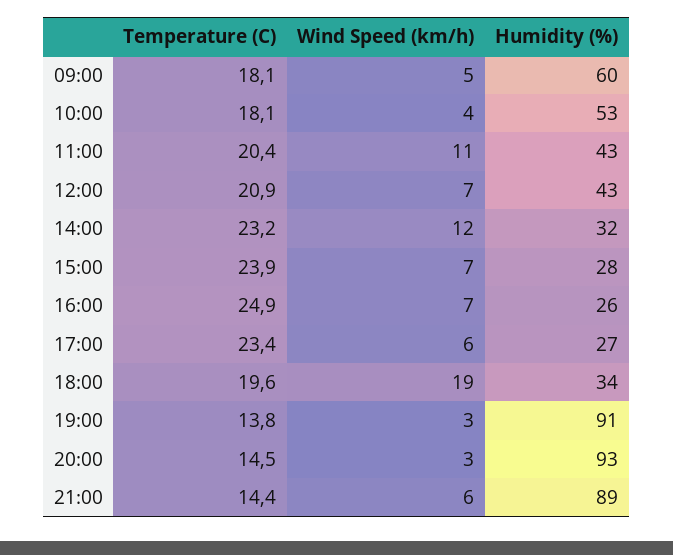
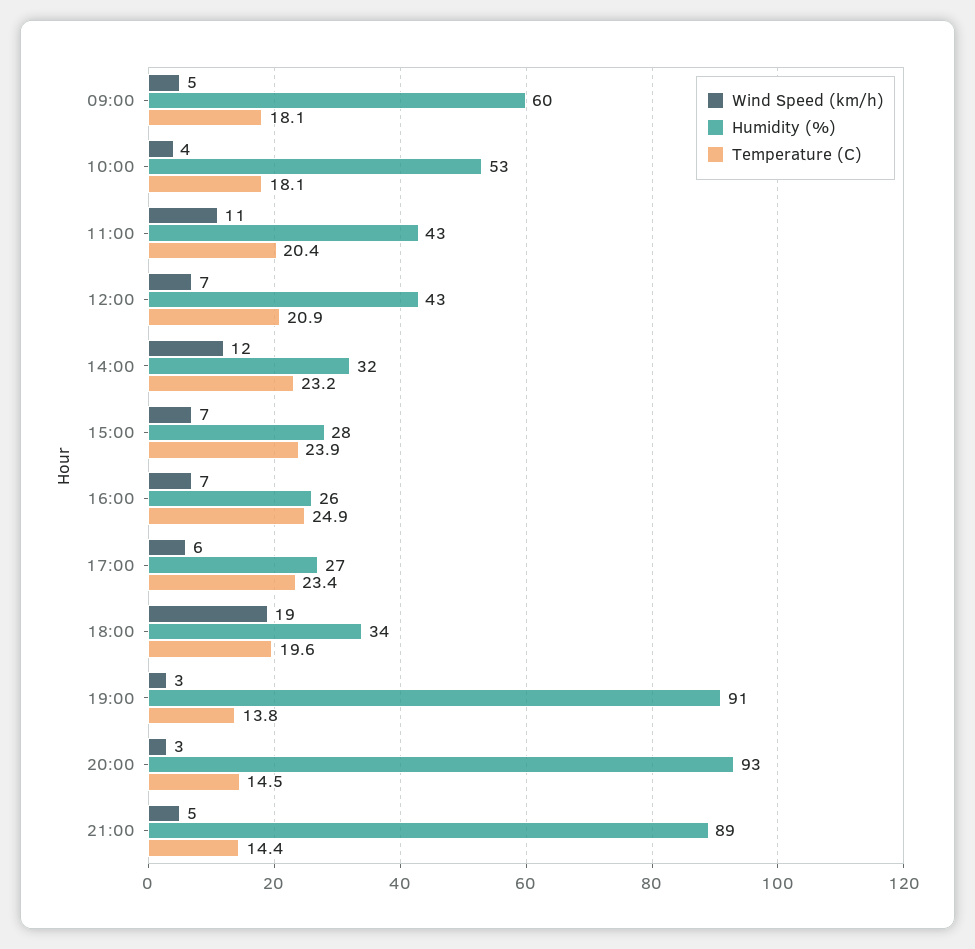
Wind Speed (km/h), 21:00: 6 -> 5

